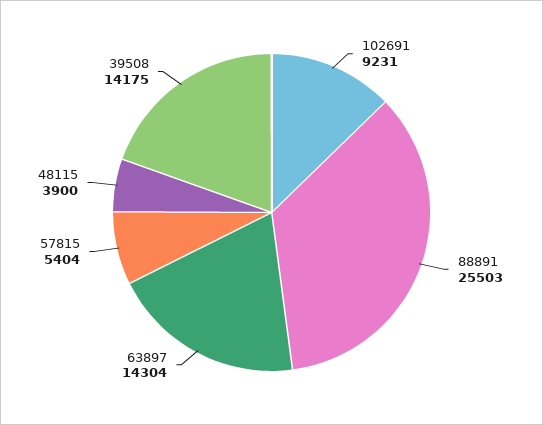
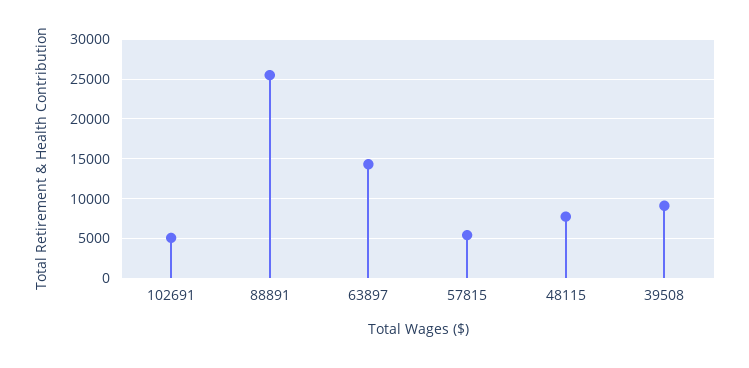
102691: 9231 -> 5000
48115: 3900 -> 8000
39508: 14175 -> 9000

